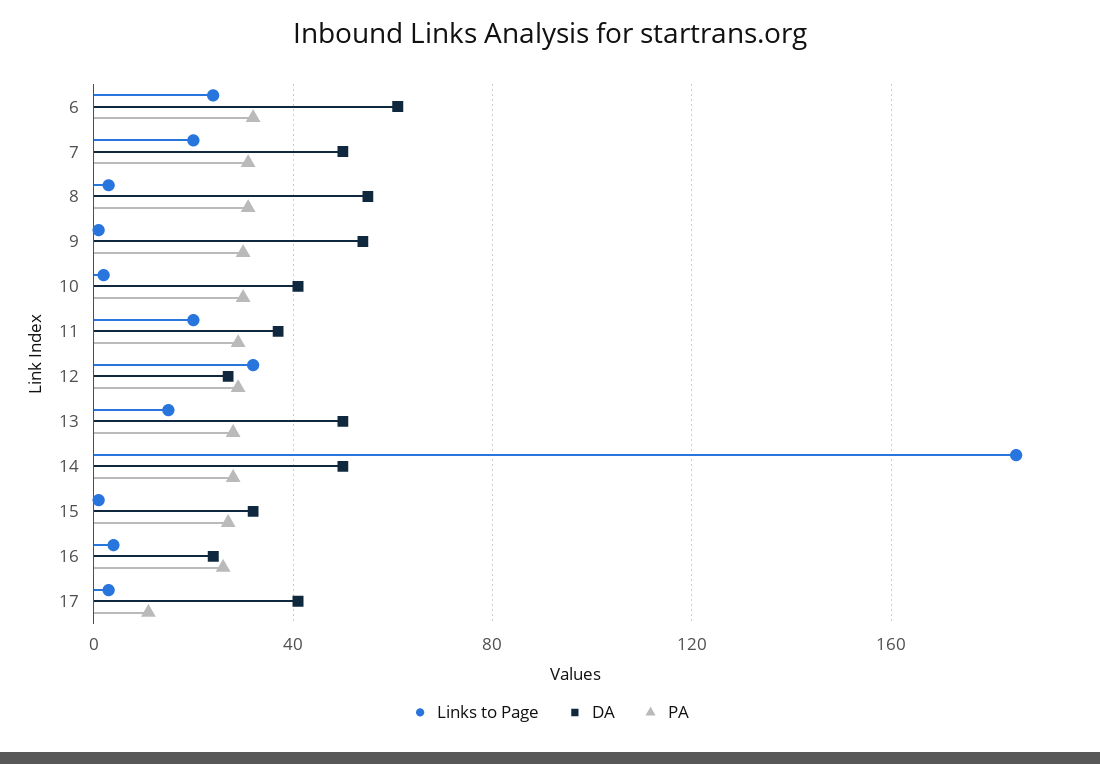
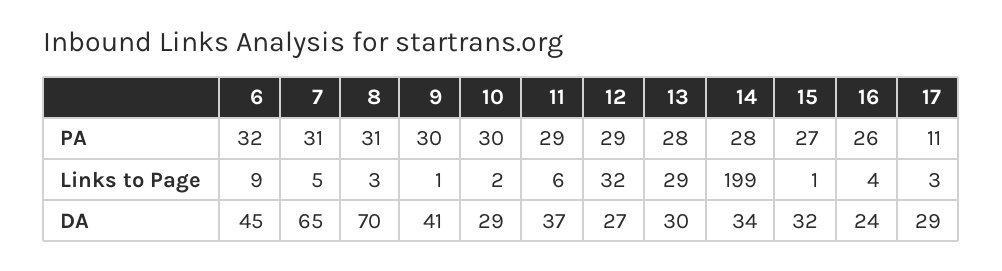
Links to Page, 6: 25 -> 9
DA, 6: 60 -> 45
Links to Page, 7: 20 -> 5
DA, 7: 50 -> 65
DA, 8: 55 -> 70
DA, 9: 55 -> 41
DA, 10: 40 -> 29
Links to Page, 11: 20 -> 6
Links to Page, 13: 15 -> 29
DA, 13: 50 -> 30
Links to Page, 14: 185 -> 199
DA, 14: 50 -> 34
DA, 17: 40 -> 29

